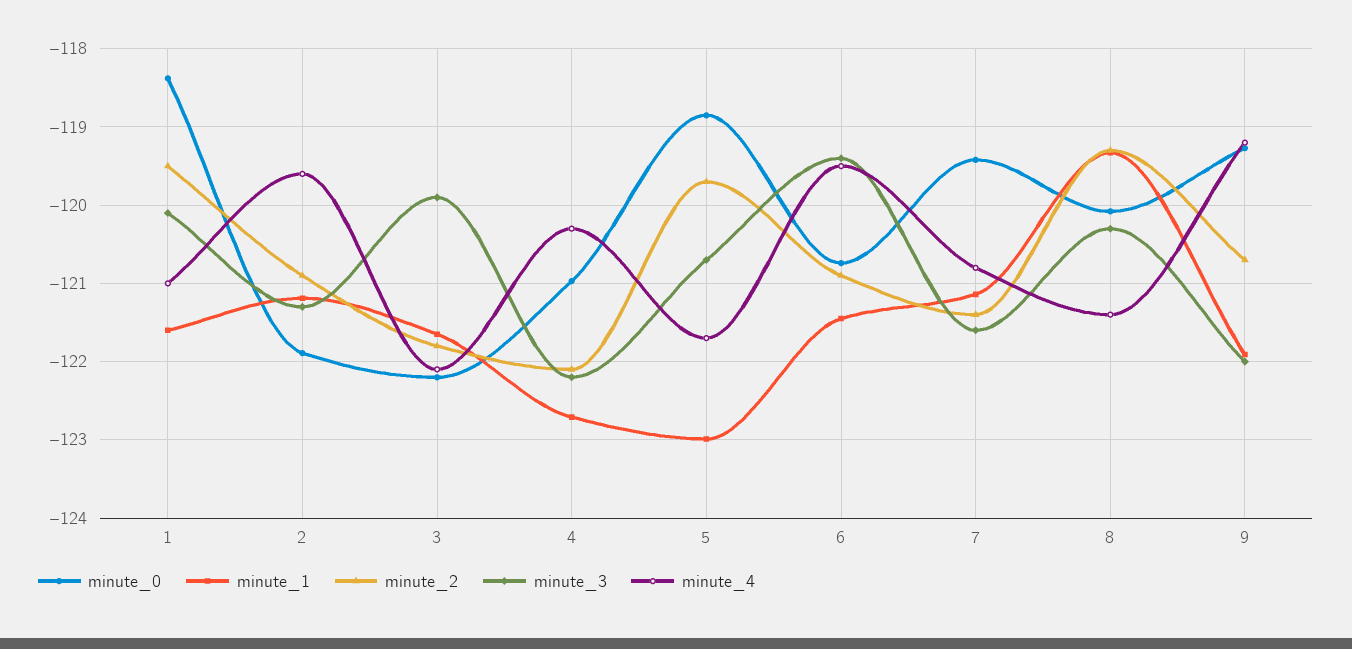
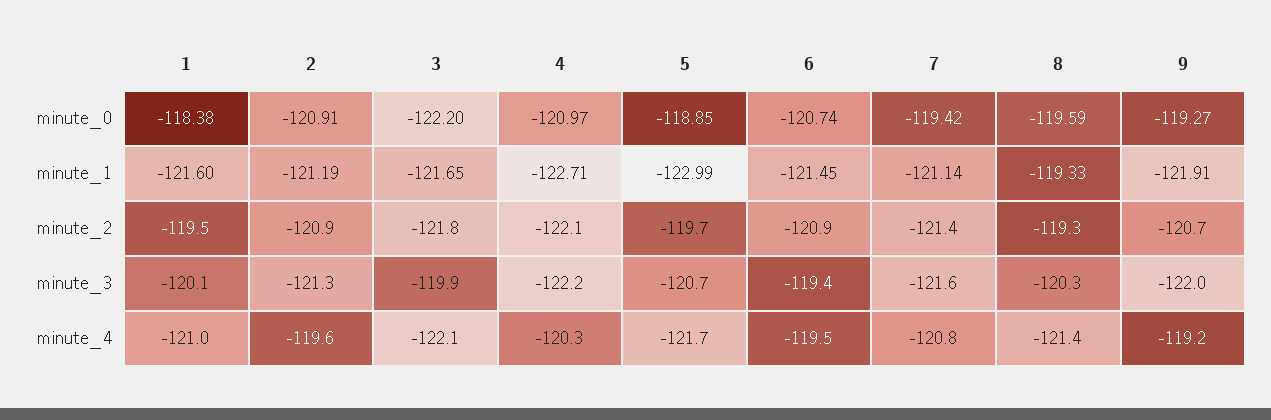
minute_0, 2: -121.9 -> -120.91
minute_0, 8: -120.1 -> -119.59

